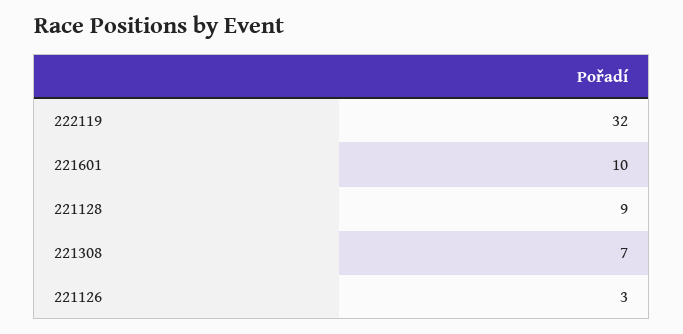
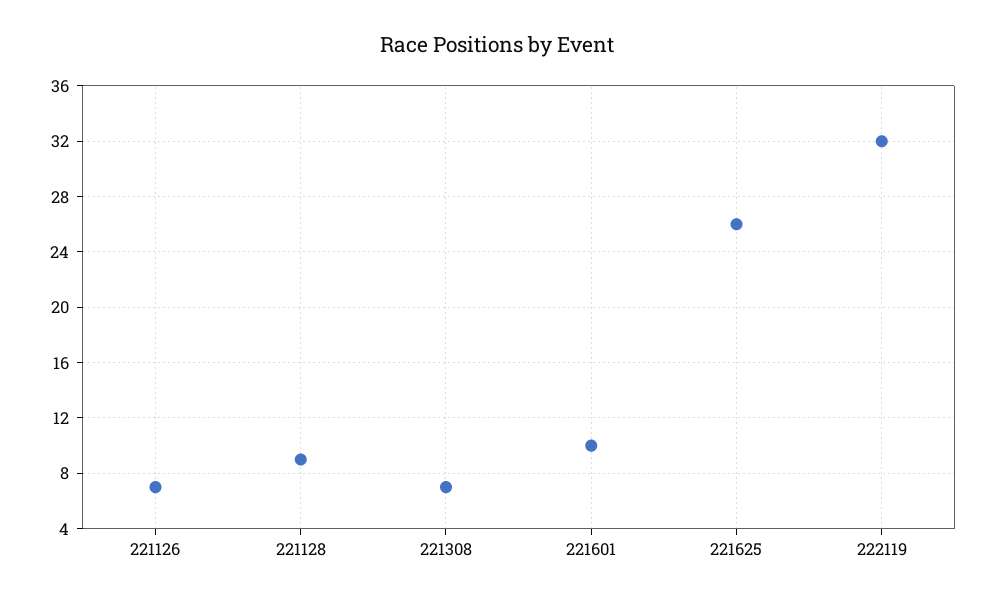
221126: 3 -> 7
221625: none -> 26

